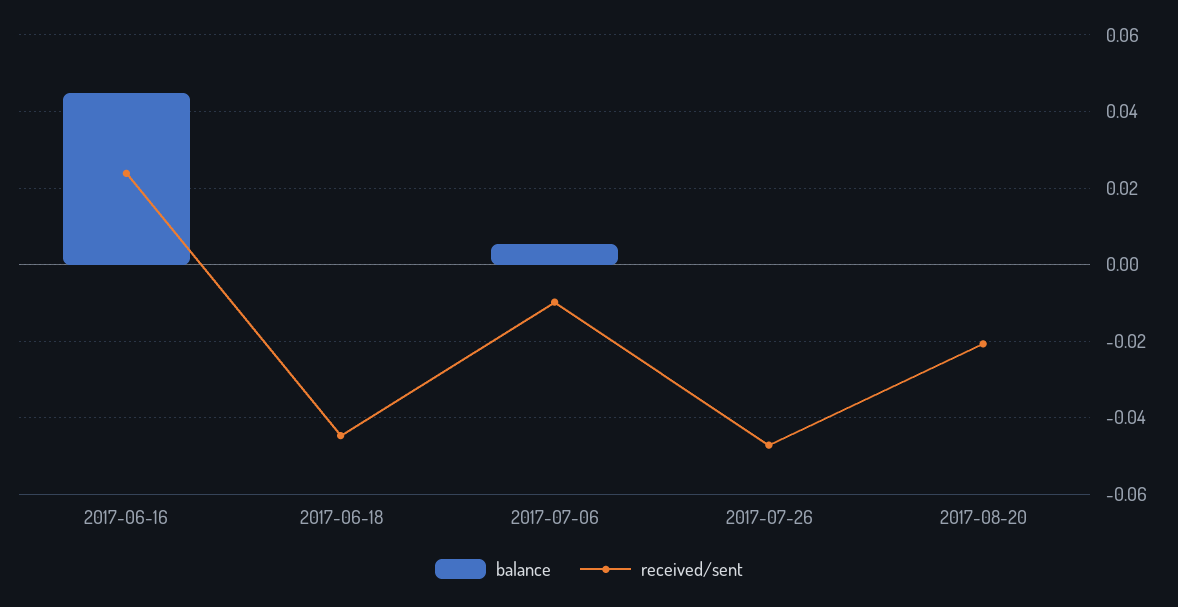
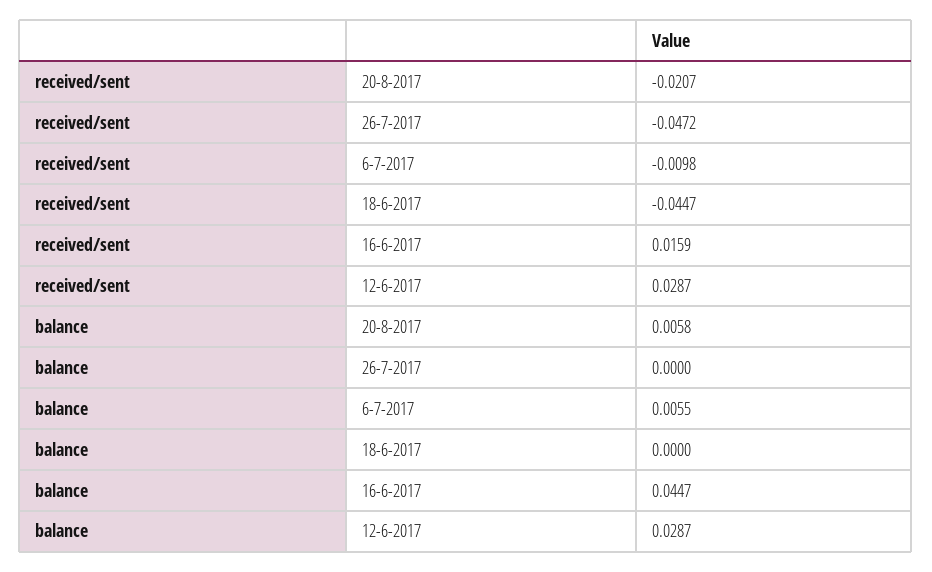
received/sent, 2017-06-16: 0.024 -> 0.0159
balance, 2017-08-20: 0 -> 0.0058
received/sent, 12-6-2017: none -> 0.0287
balance, 12-6-2017: none -> 0.0287

